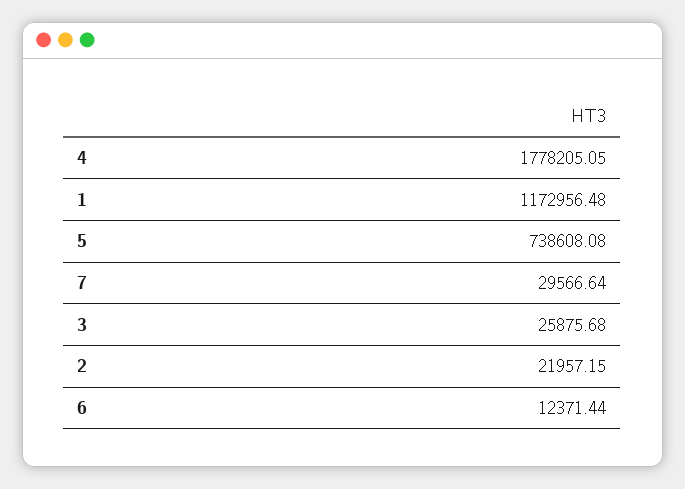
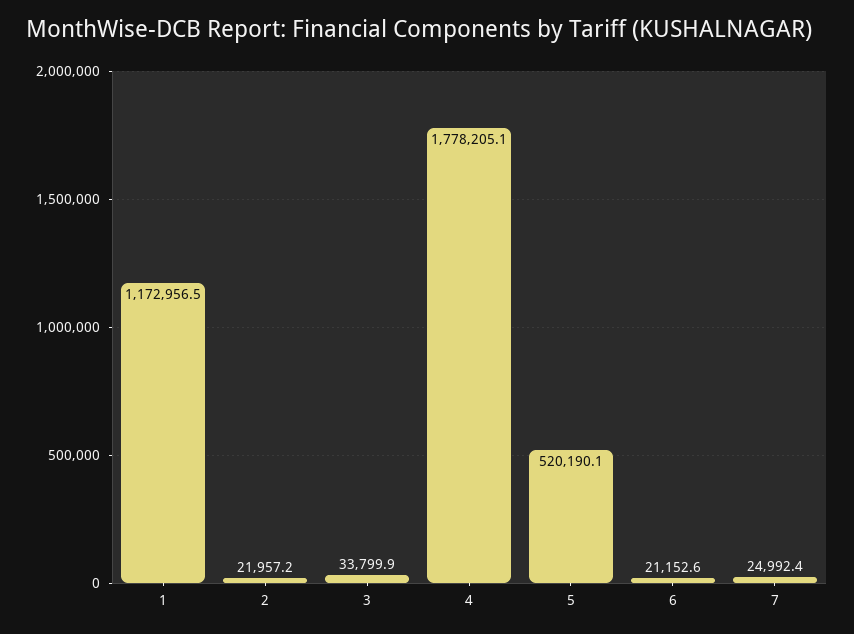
5: 738608.08 -> 520190.1
7: 29566.64 -> 24992.4
3: 25875.68 -> 33799.9
6: 12371.44 -> 21152.6

